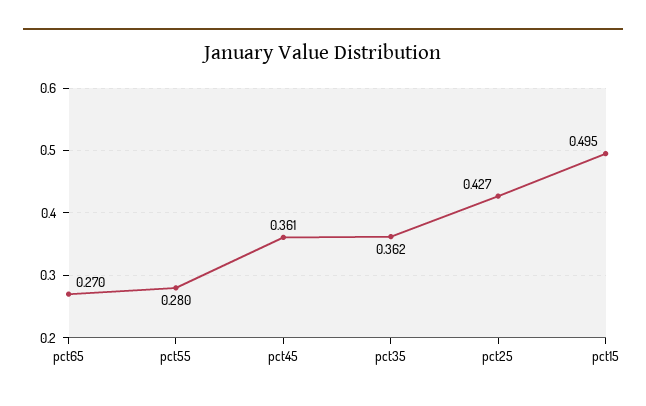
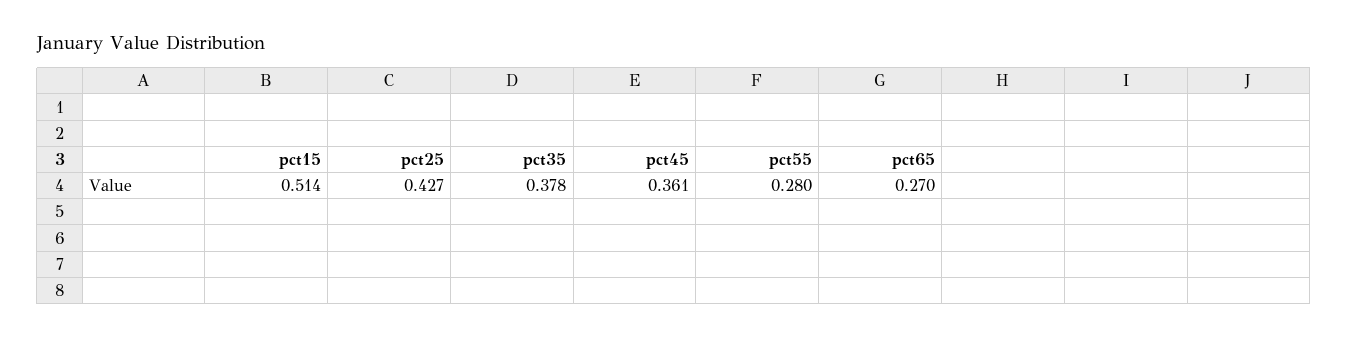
pct35: 0.362 -> 0.378
pct15: 0.495 -> 0.514

